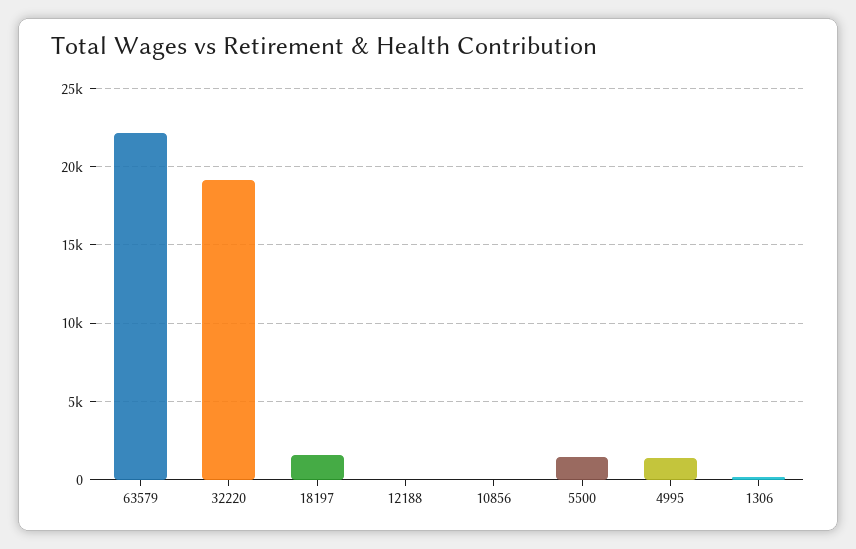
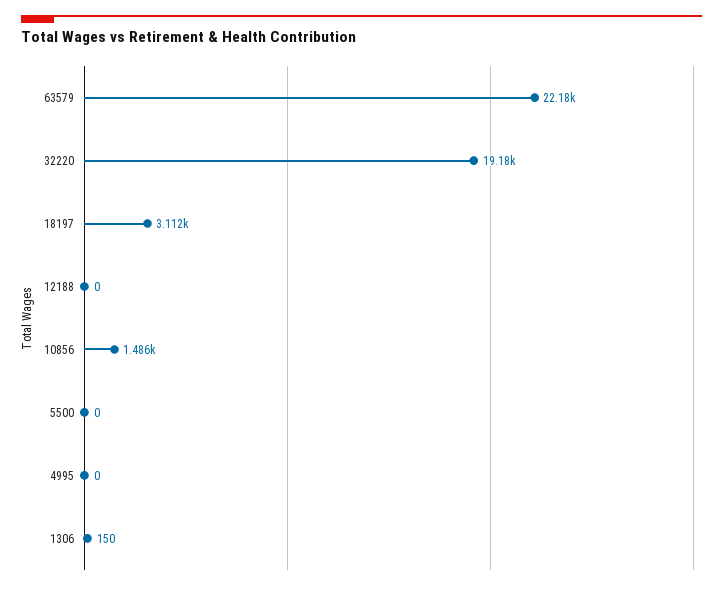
18197: 1500 -> 3112
10856: 0 -> 1486
5500: 1500 -> 0
4995: 1500 -> 0

